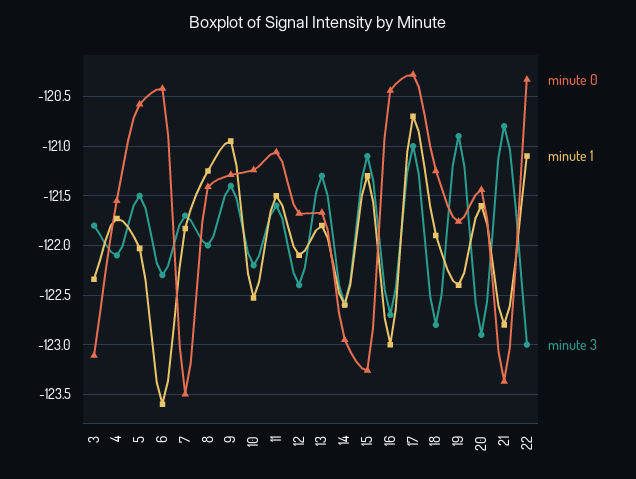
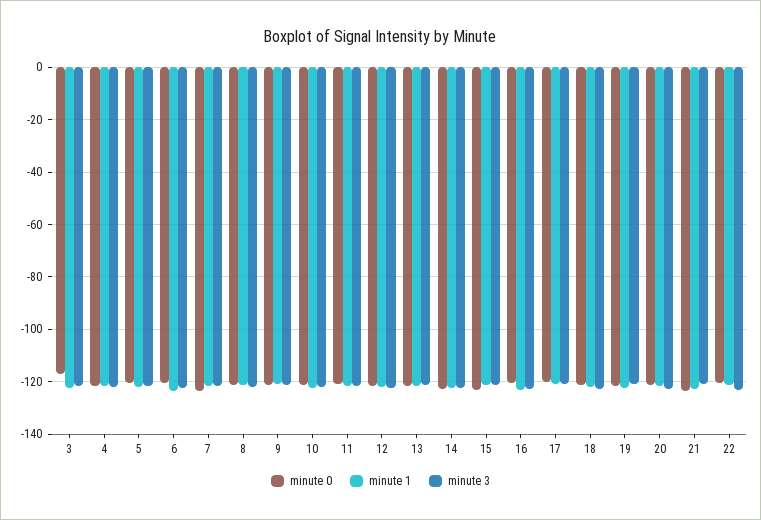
minute 0, 3: -123.1 -> -117.5

